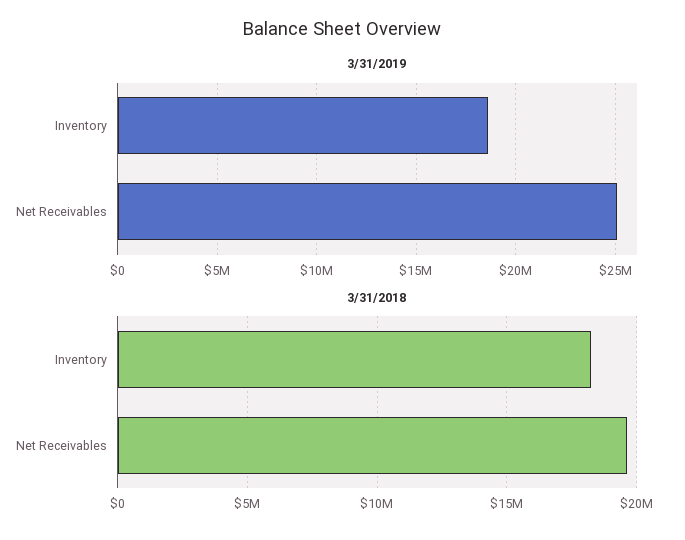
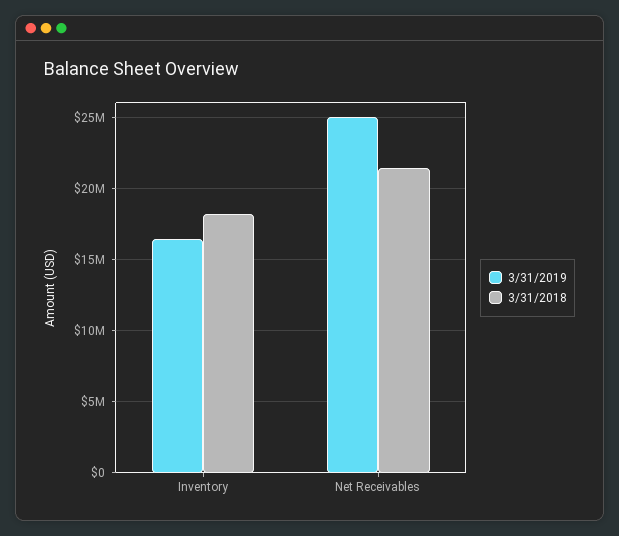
3/31/2019, Inventory: 18500000 -> 16500000
3/31/2018, Net Receivables: 19500000 -> 21500000

